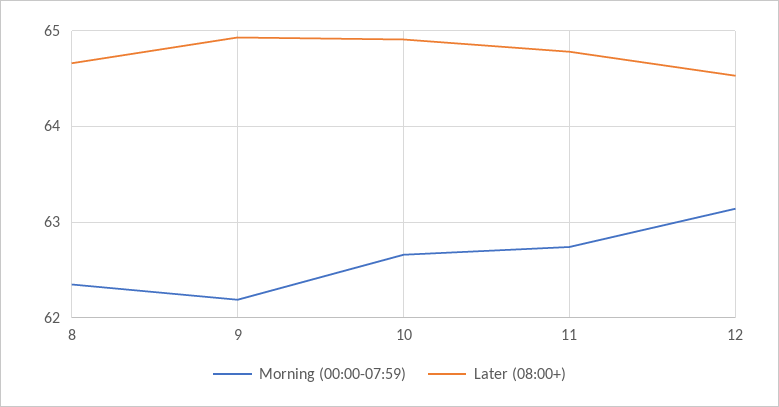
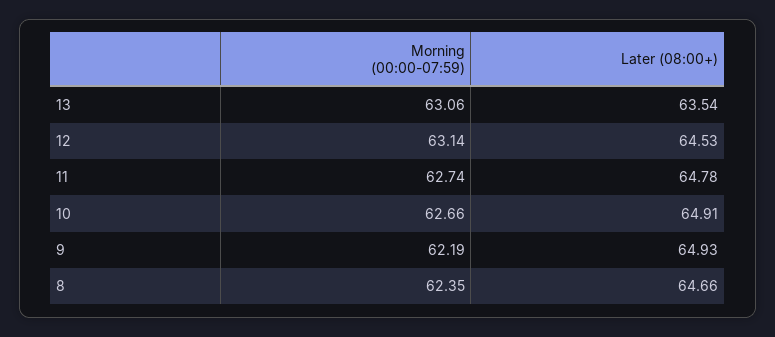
Morning (00:00-07:59), 13: none -> 63.06
Later (08:00+), 13: none -> 63.54

